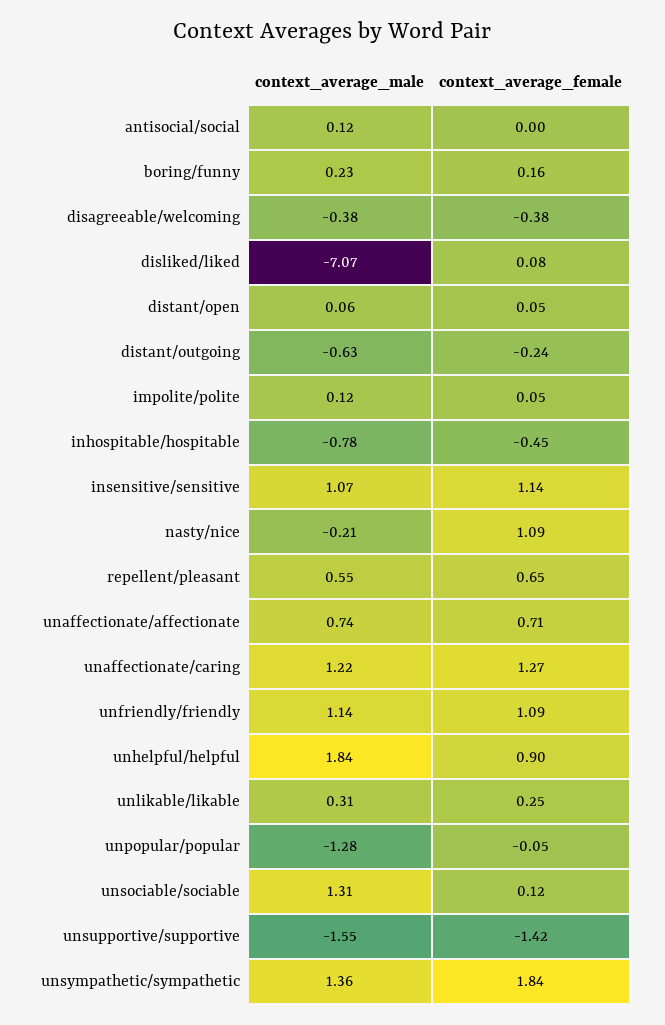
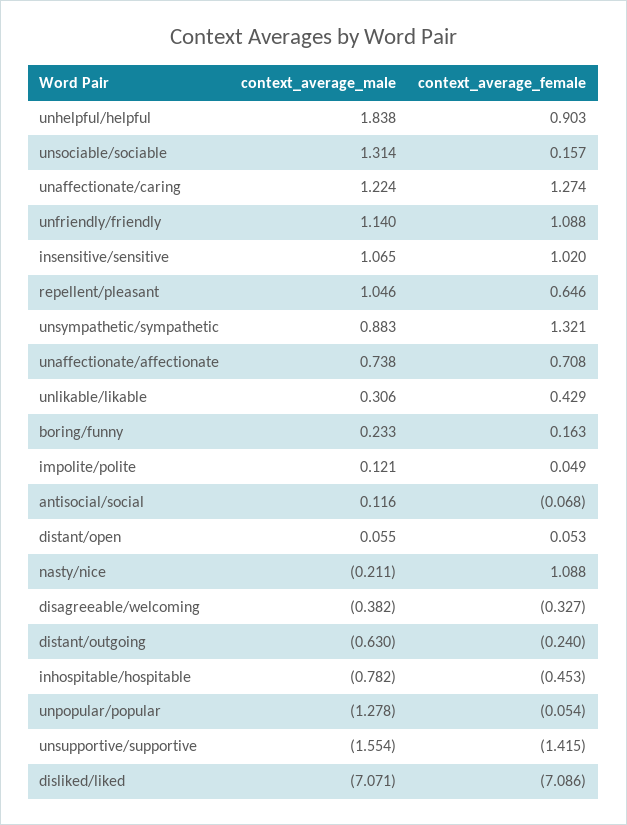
context_average_female, antisocial/social: 0 -> -0.068
context_average_female, disagreeable/welcoming: -0.38 -> -0.327
context_average_female, disliked/liked: 0.08 -> -7.086
context_average_female, insensitive/sensitive: 1.14 -> 1.02
context_average_male, repellent/pleasant: 0.55 -> 1.046
context_average_female, unlikable/likable: 0.25 -> 0.429
context_average_female, unsociable/sociable: 0.12 -> 0.157
context_average_male, unsympathetic/sympathetic: 1.36 -> 0.883
context_average_female, unsympathetic/sympathetic: 1.84 -> 1.321

